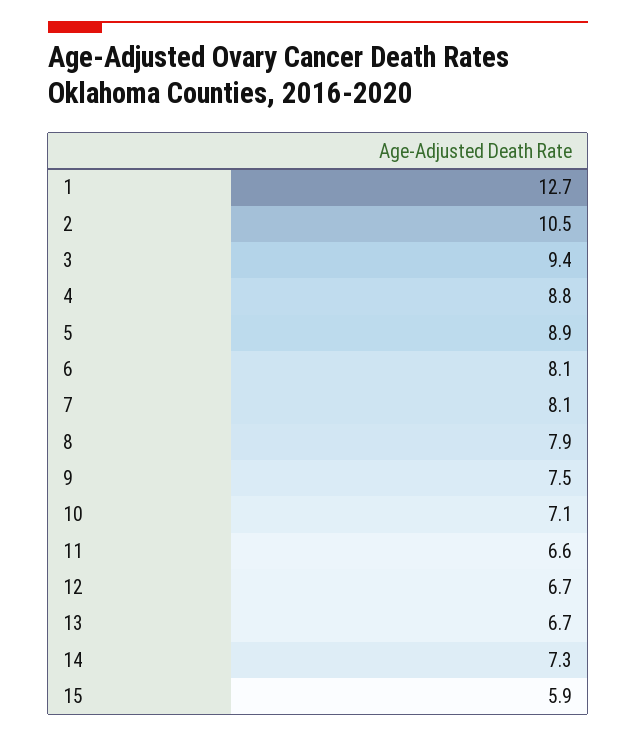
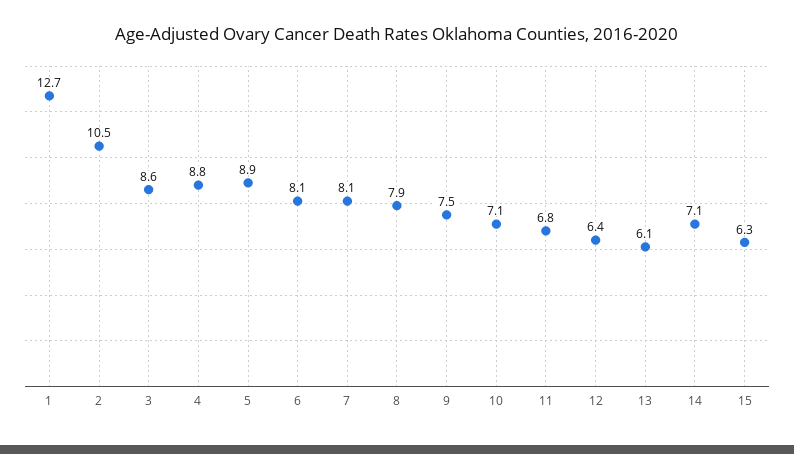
3: 9.4 -> 8.6
11: 6.6 -> 6.8
12: 6.7 -> 6.4
13: 6.7 -> 6.1
14: 7.3 -> 7.1
15: 5.9 -> 6.3

